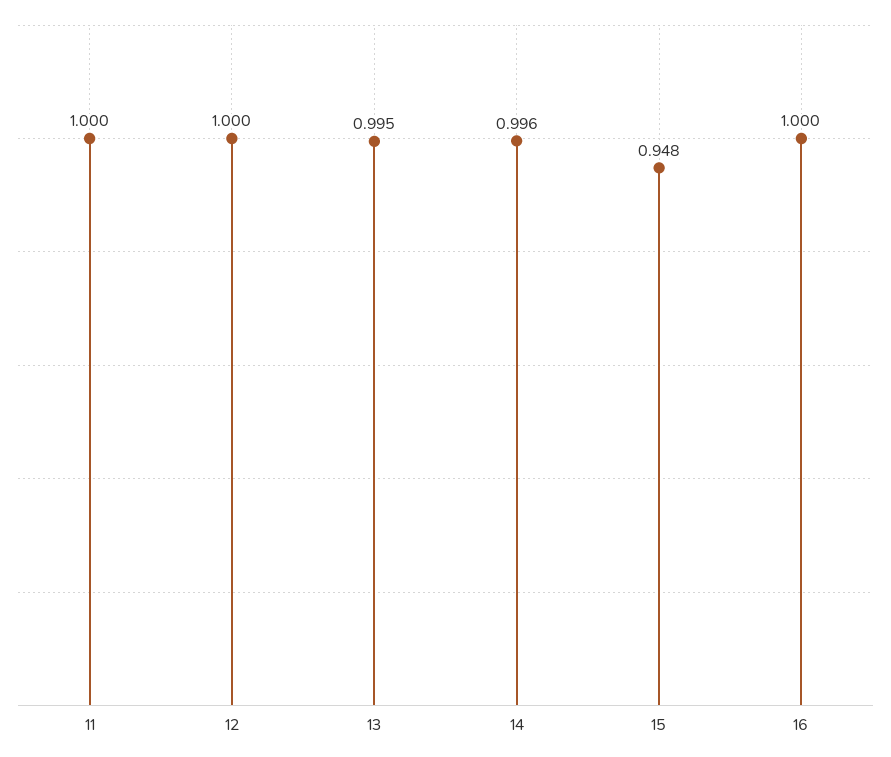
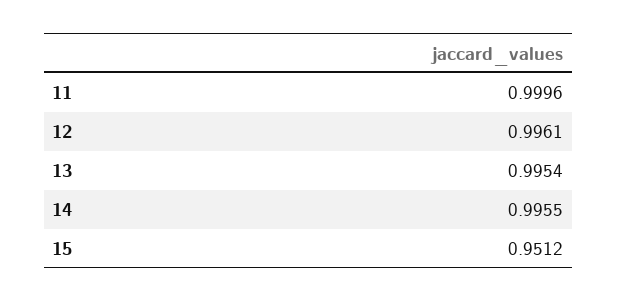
12: 1 -> 0.9961
15: 0.948 -> 0.9512
16: 1 -> none

